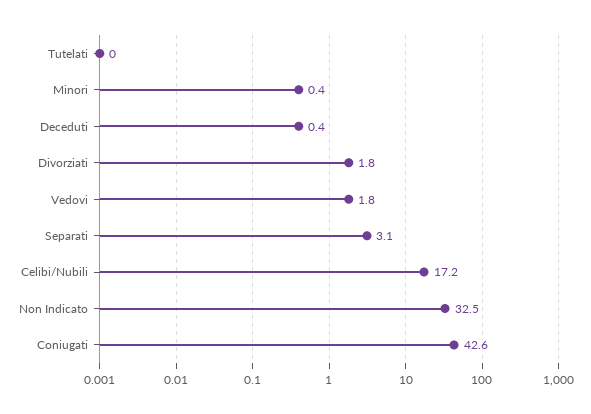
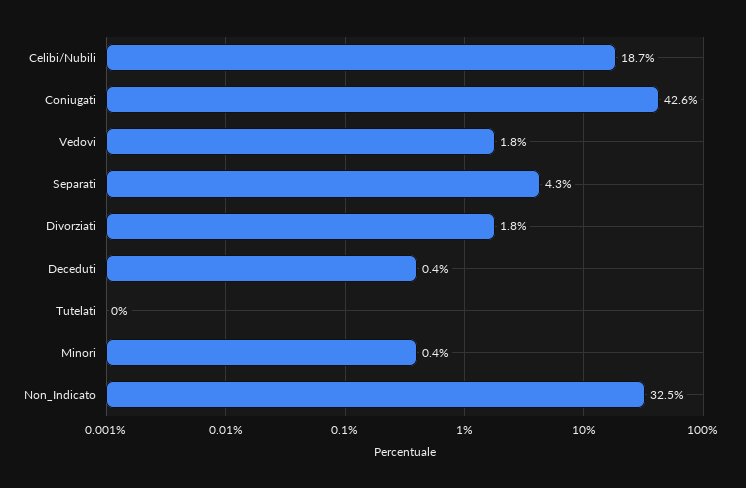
Separati: 3.1 -> 4.3
Celibi/Nubili: 17.2 -> 18.7

